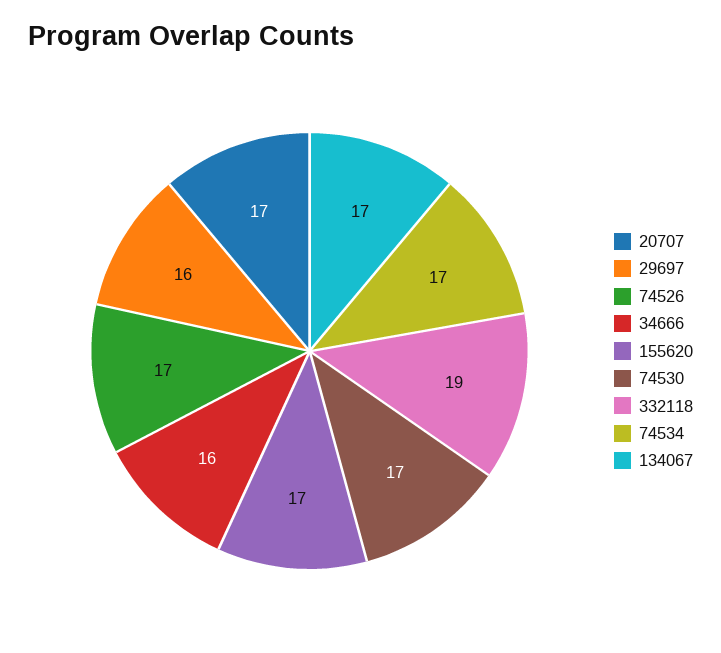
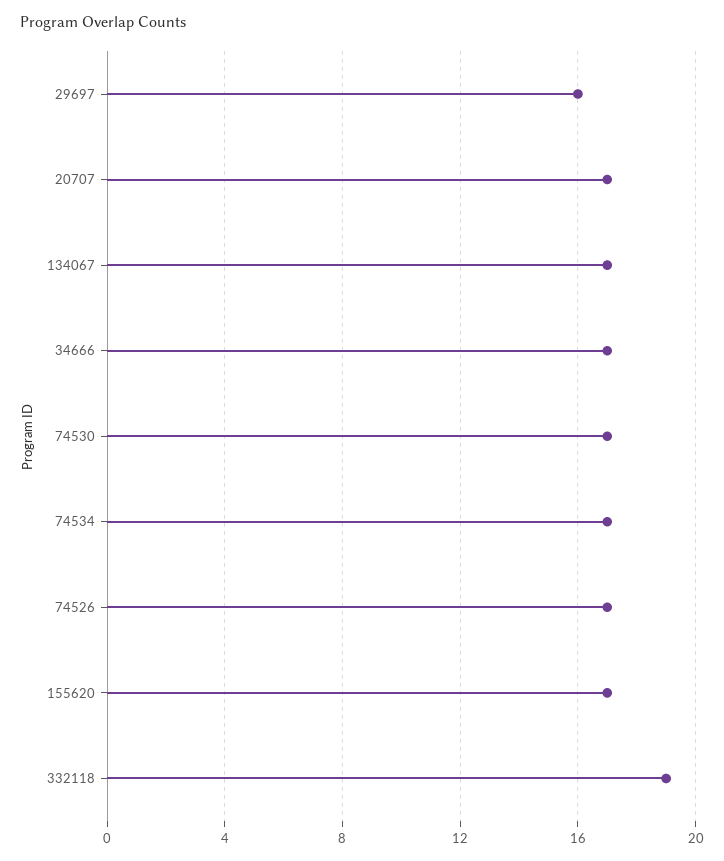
34666: 16 -> 17

